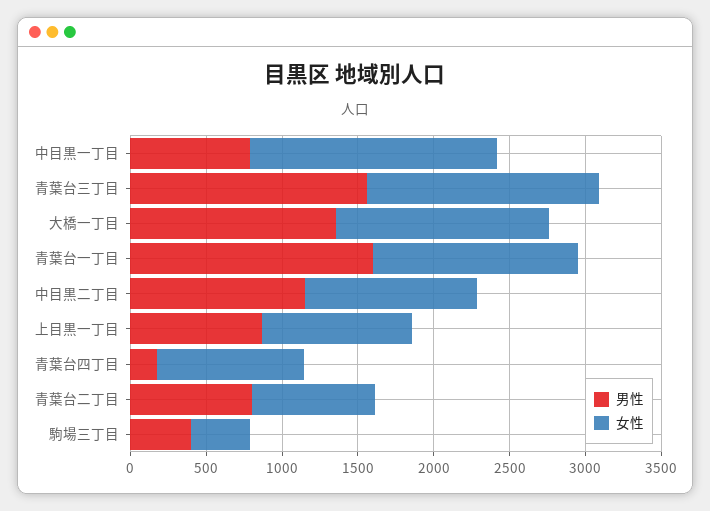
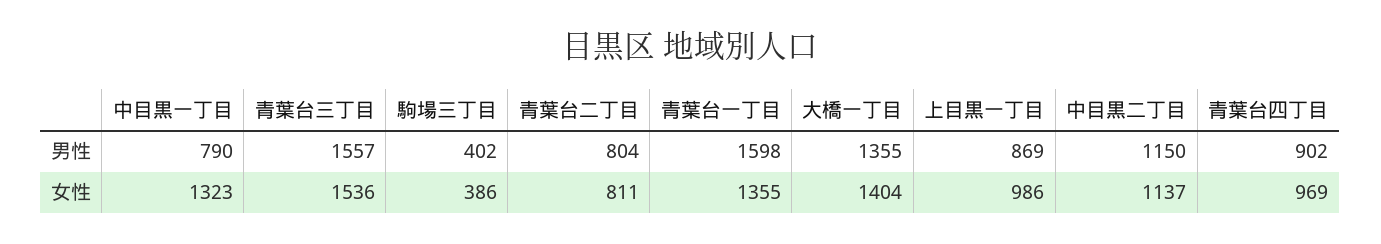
女性, 中目黒一丁目: 1600 -> 1323
男性, 青葉台四丁目: 200 -> 902

